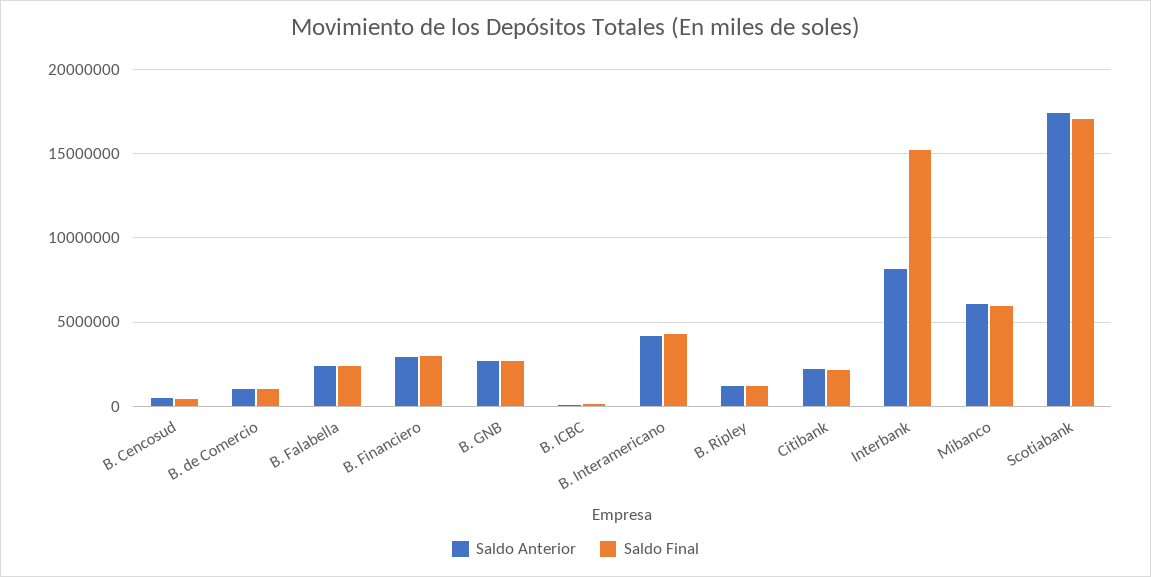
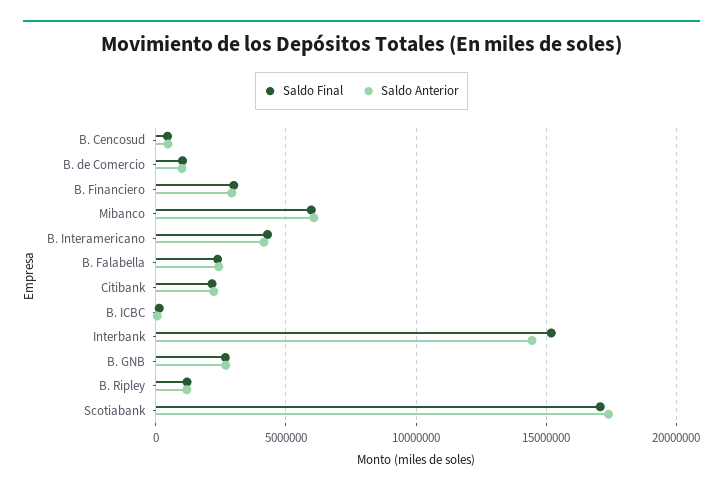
Saldo Anterior, Interbank: 8000000 -> 14500000

